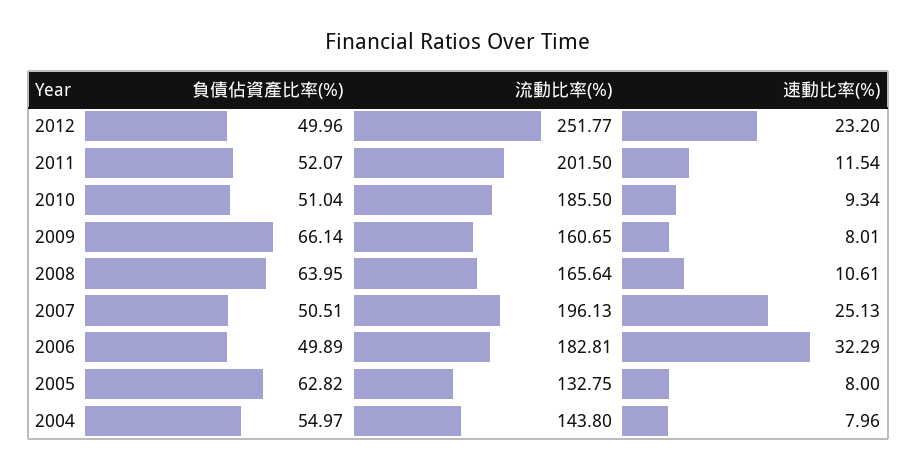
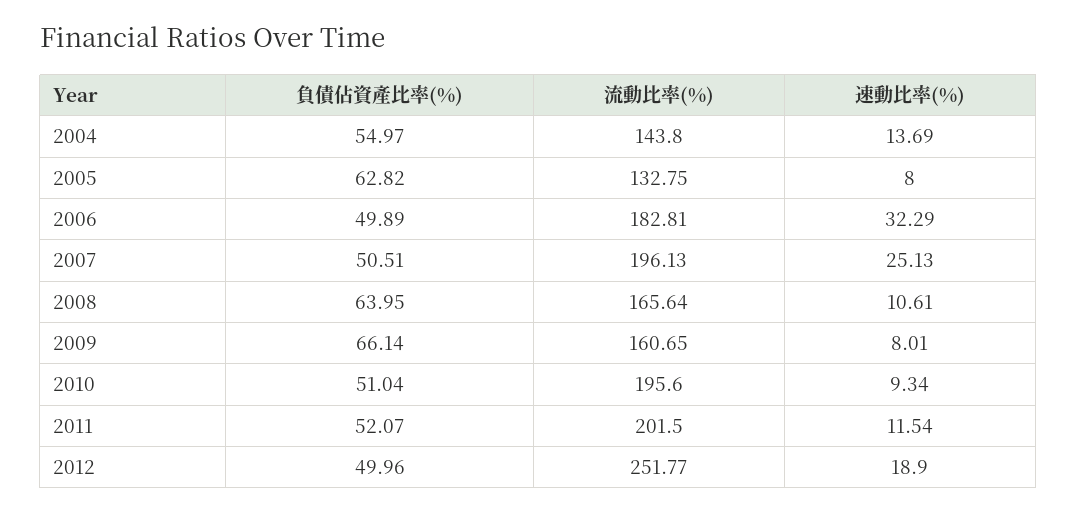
速動比率(%), 2012: 23.2 -> 18.9
流動比率(%), 2010: 185.5 -> 195.6
速動比率(%), 2004: 7.96 -> 13.69

